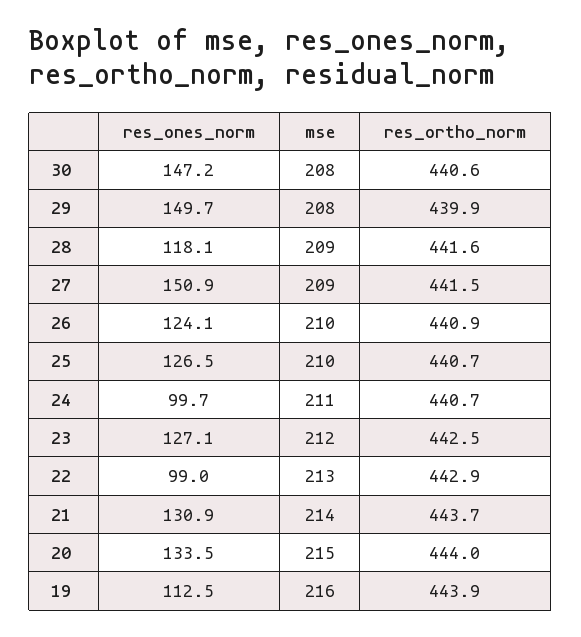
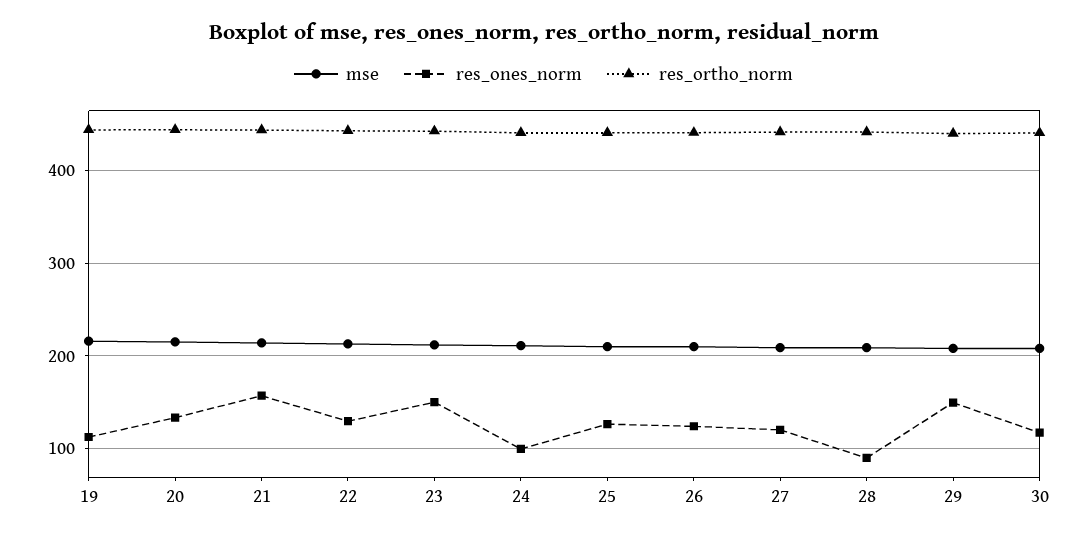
res_ones_norm, 30: 147.2 -> 120
res_ones_norm, 28: 118.1 -> 90
res_ones_norm, 27: 150.9 -> 120
res_ones_norm, 23: 127.1 -> 150
res_ones_norm, 22: 99 -> 130
res_ones_norm, 21: 130.9 -> 160

